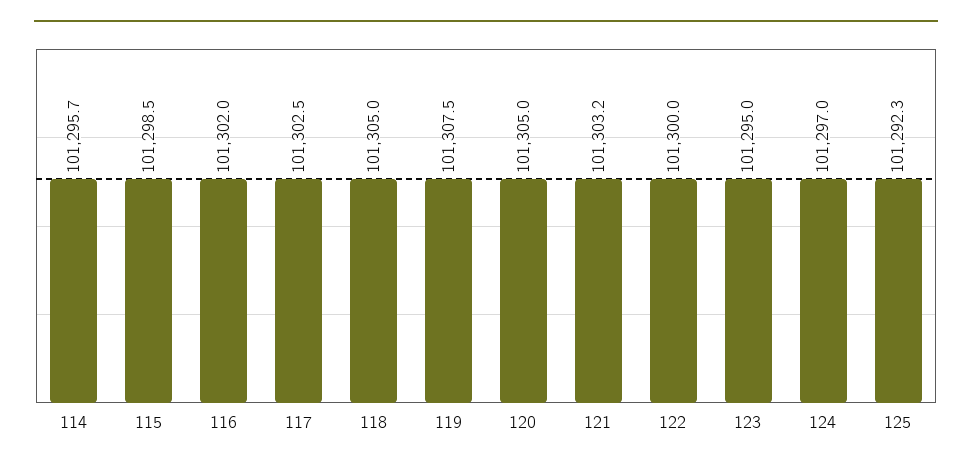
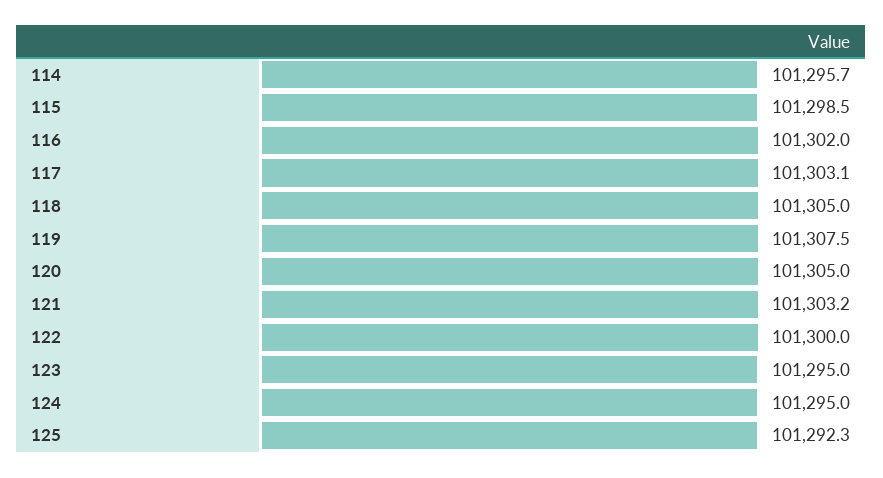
117: 101302.5 -> 101303.1
124: 101297 -> 101295

